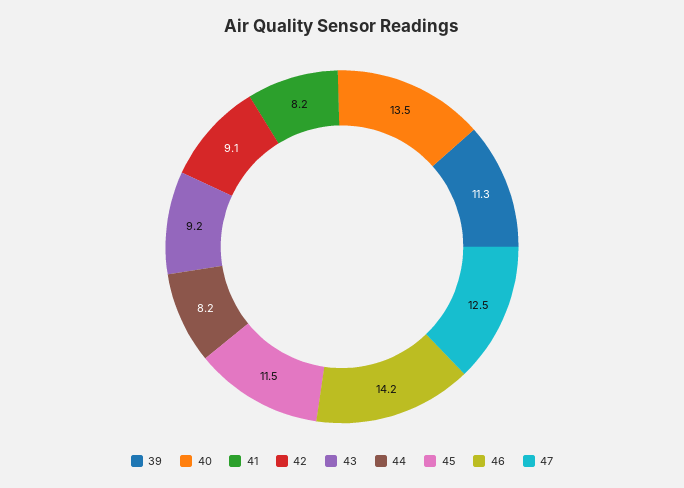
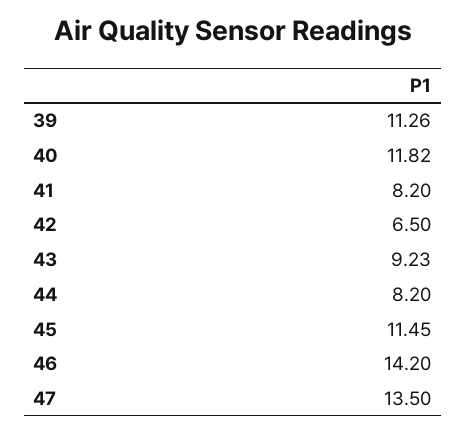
40: 13.5 -> 11.82
42: 9.1 -> 6.5
47: 12.5 -> 13.5

